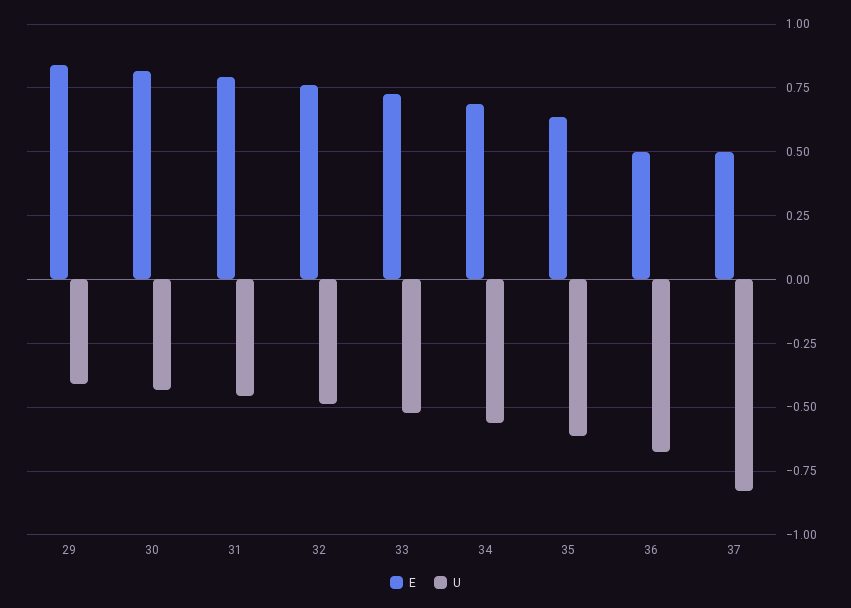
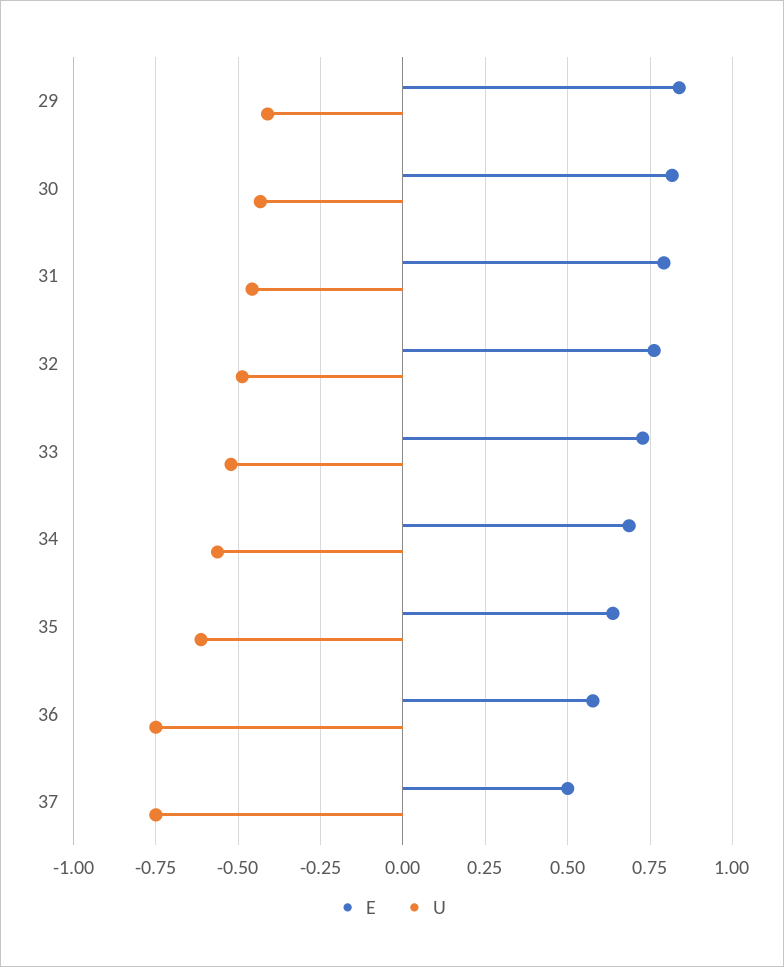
E, 36: 0.5 -> 0.575
U, 36: -0.675 -> -0.75
U, 37: -0.825 -> -0.75

